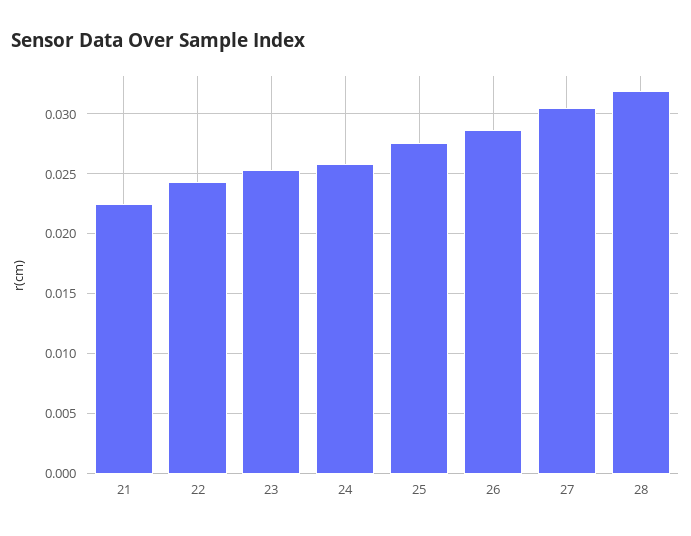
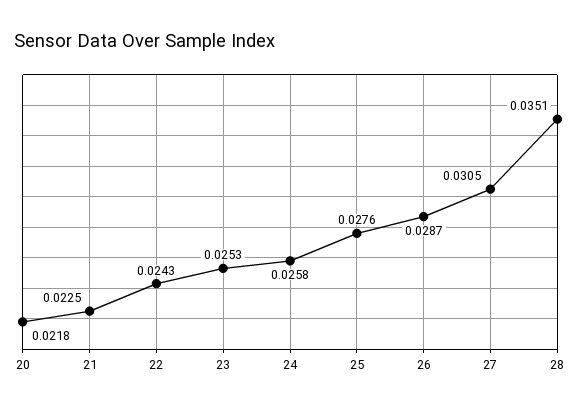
28: 0.032 -> 0.0351
20: none -> 0.0218

